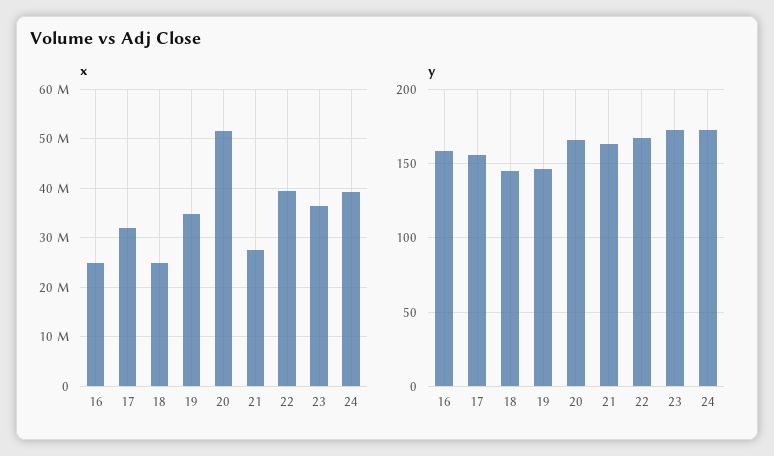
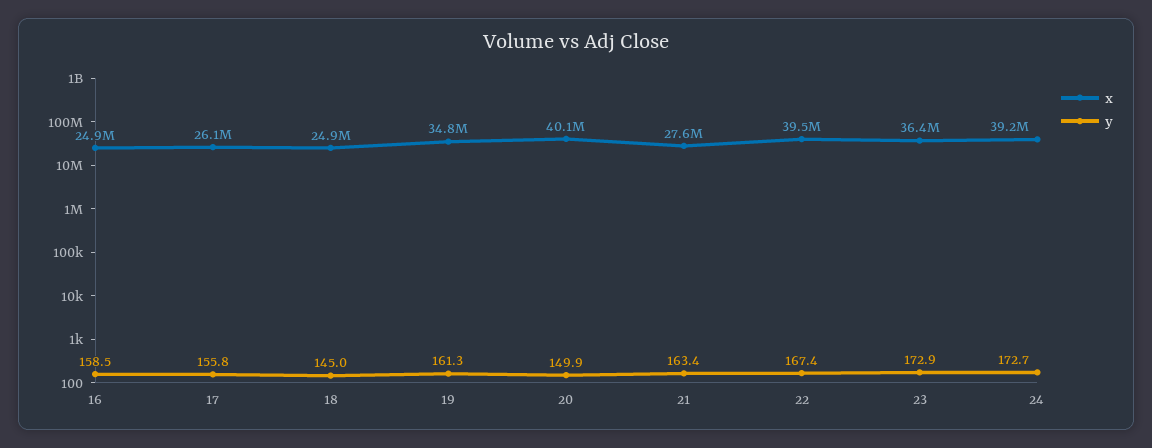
x, 17: 32000000 -> 26100000
x, 20: 52000000 -> 40100000
y, 19: 145 -> 161.3
y, 20: 165 -> 149.9

